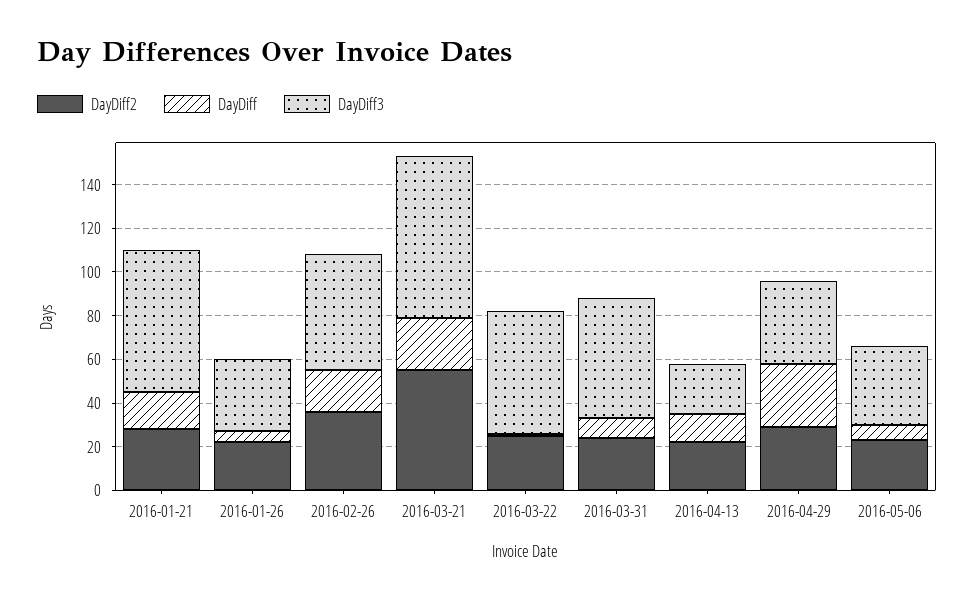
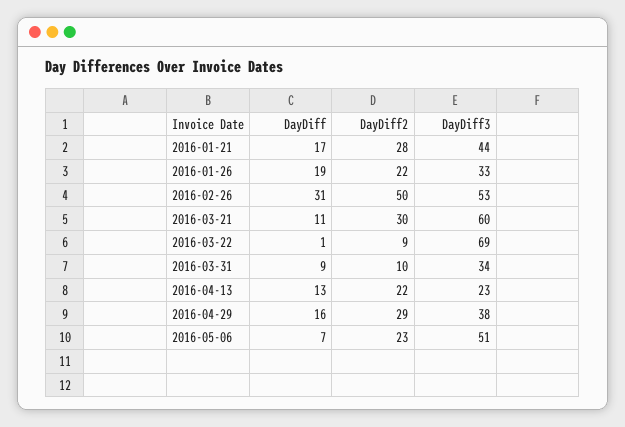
DayDiff3, 2016-01-21: 65 -> 44
DayDiff, 2016-01-26: 5 -> 19
DayDiff2, 2016-02-26: 35 -> 50
DayDiff, 2016-02-26: 20 -> 31
DayDiff2, 2016-03-21: 55 -> 30
DayDiff, 2016-03-21: 25 -> 11
DayDiff3, 2016-03-21: 75 -> 60
DayDiff2, 2016-03-22: 25 -> 9
DayDiff3, 2016-03-22: 55 -> 69
DayDiff2, 2016-03-31: 25 -> 10
DayDiff3, 2016-03-31: 55 -> 34
DayDiff, 2016-04-29: 30 -> 16
DayDiff3, 2016-05-06: 35 -> 51

